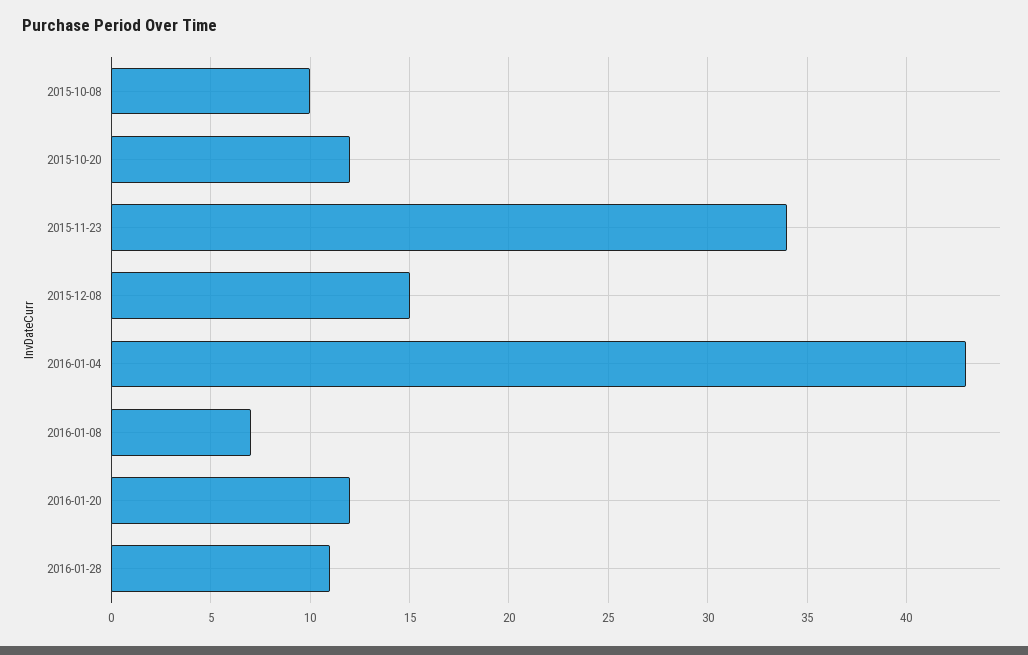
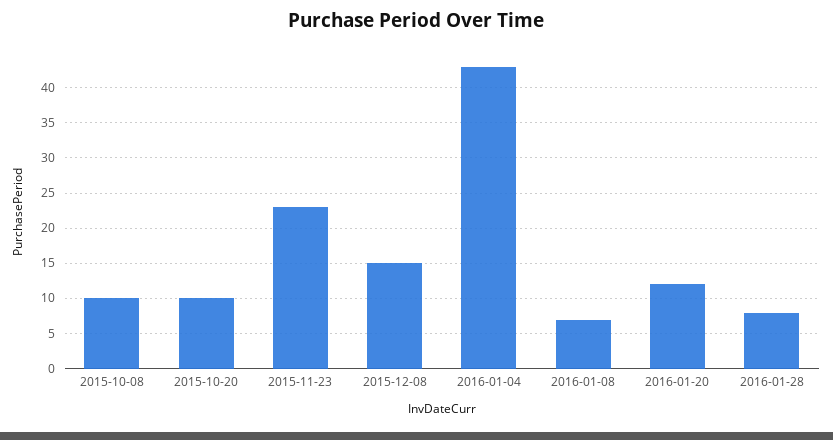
2015-10-20: 12 -> 10
2015-11-23: 34 -> 23
2016-01-28: 11 -> 8

